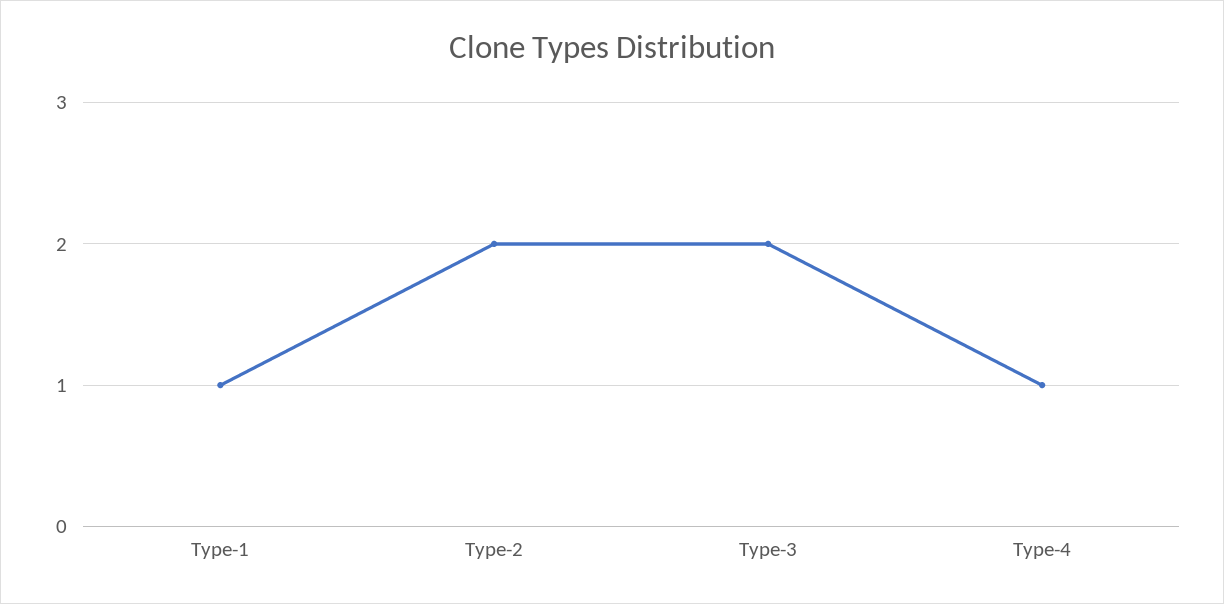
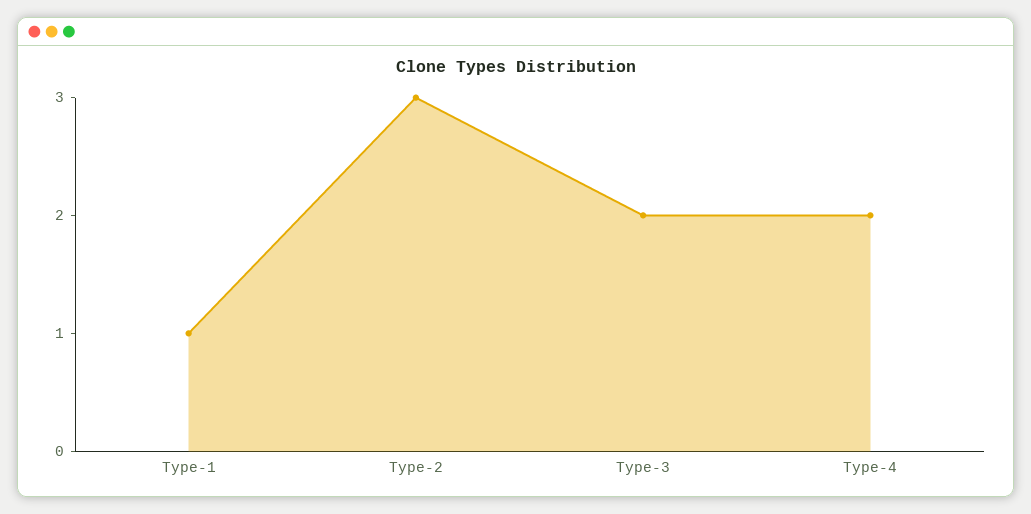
Type-2: 2 -> 3
Type-4: 1 -> 2

